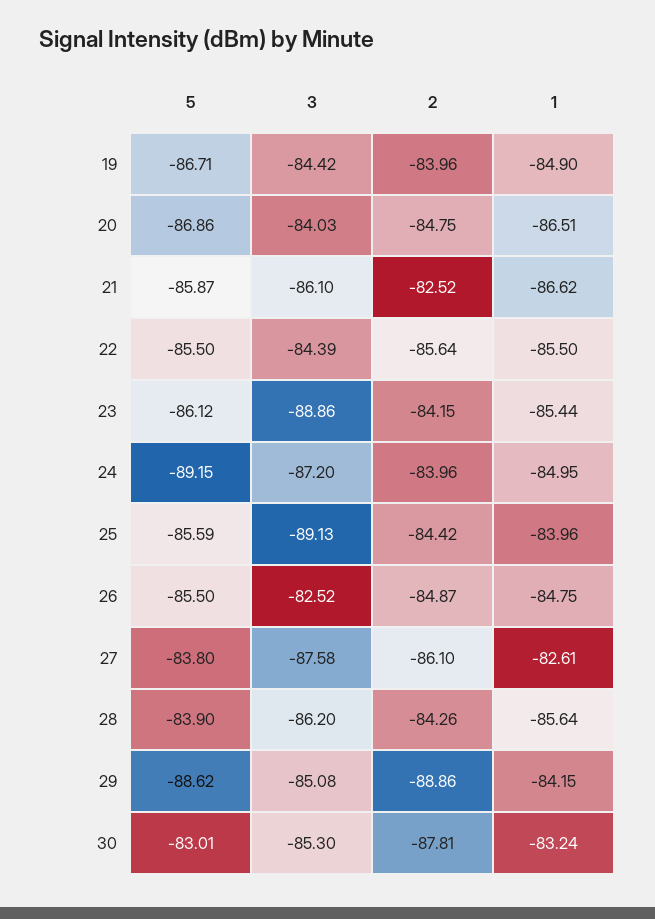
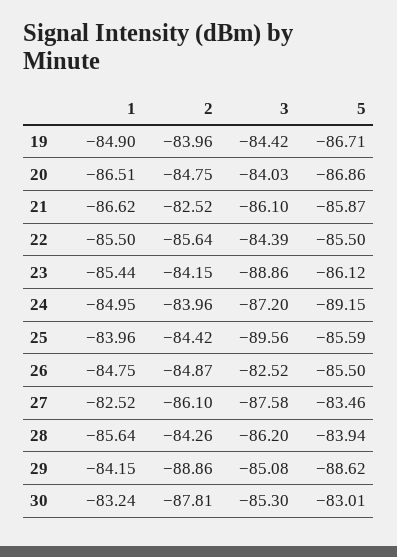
3, 25: -89.13 -> -89.56
5, 27: -83.8 -> -83.46
1, 27: -82.61 -> -82.52
5, 28: -83.9 -> -83.94

